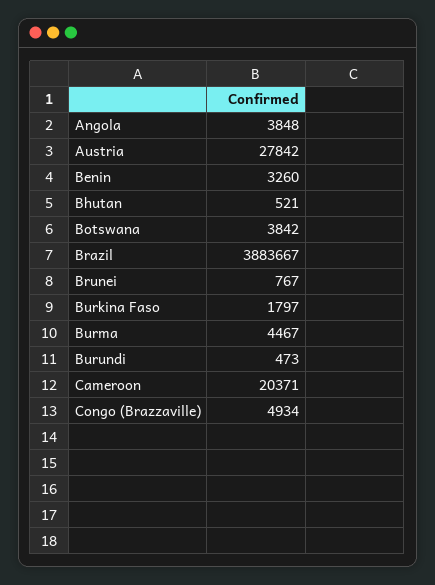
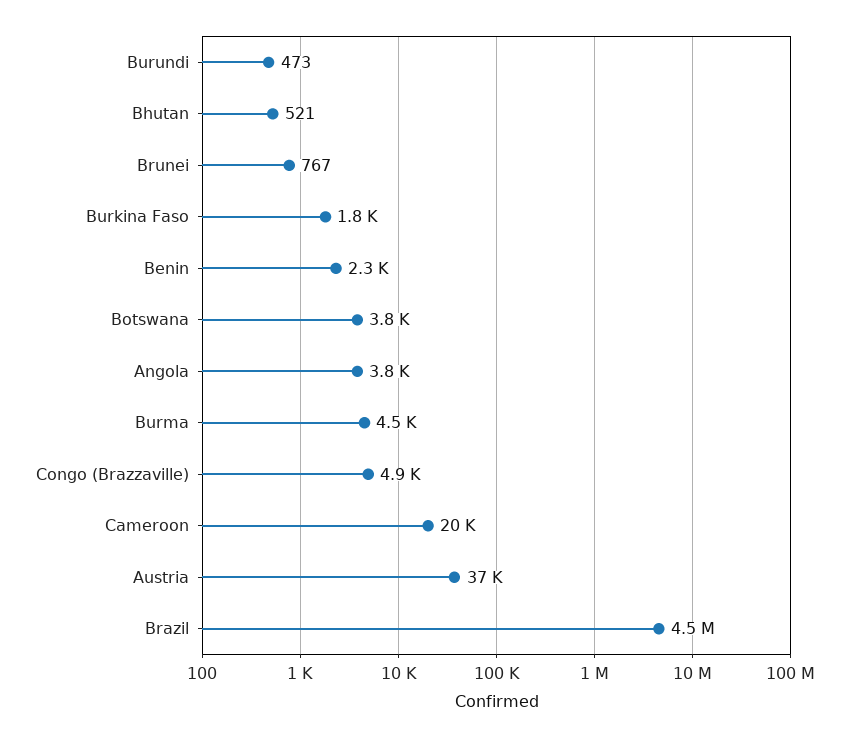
Austria: 27842 -> 37000
Benin: 3260 -> 2300
Brazil: 3883667 -> 4500000

